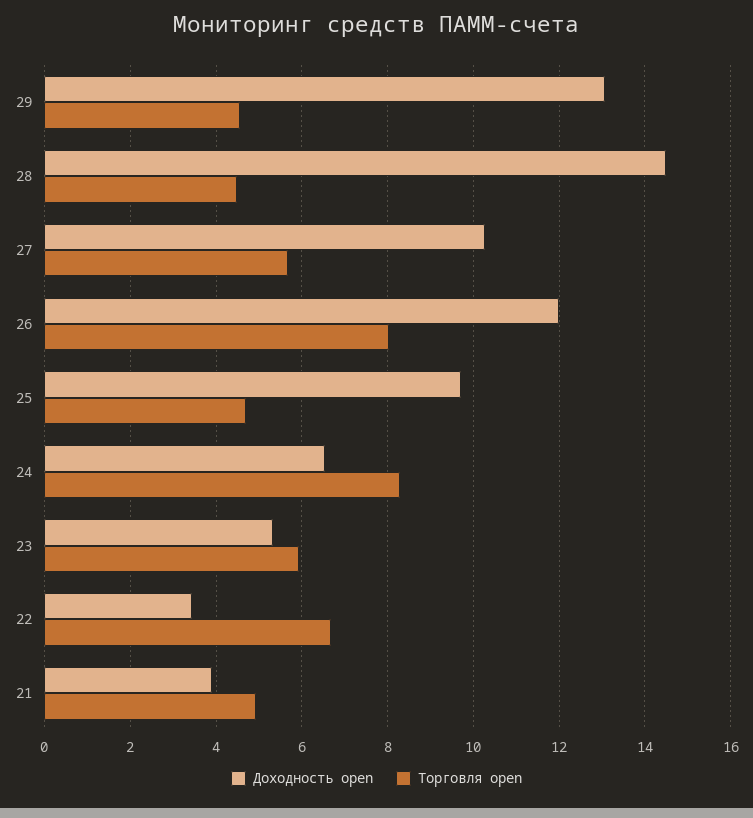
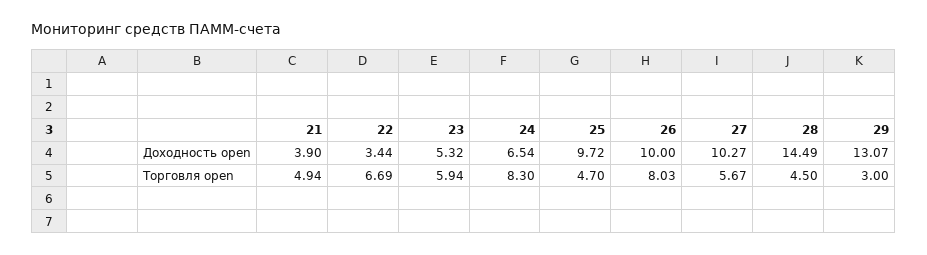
Торговля open, 29: 4.6 -> 3
Доходность open, 26: 12 -> 10

